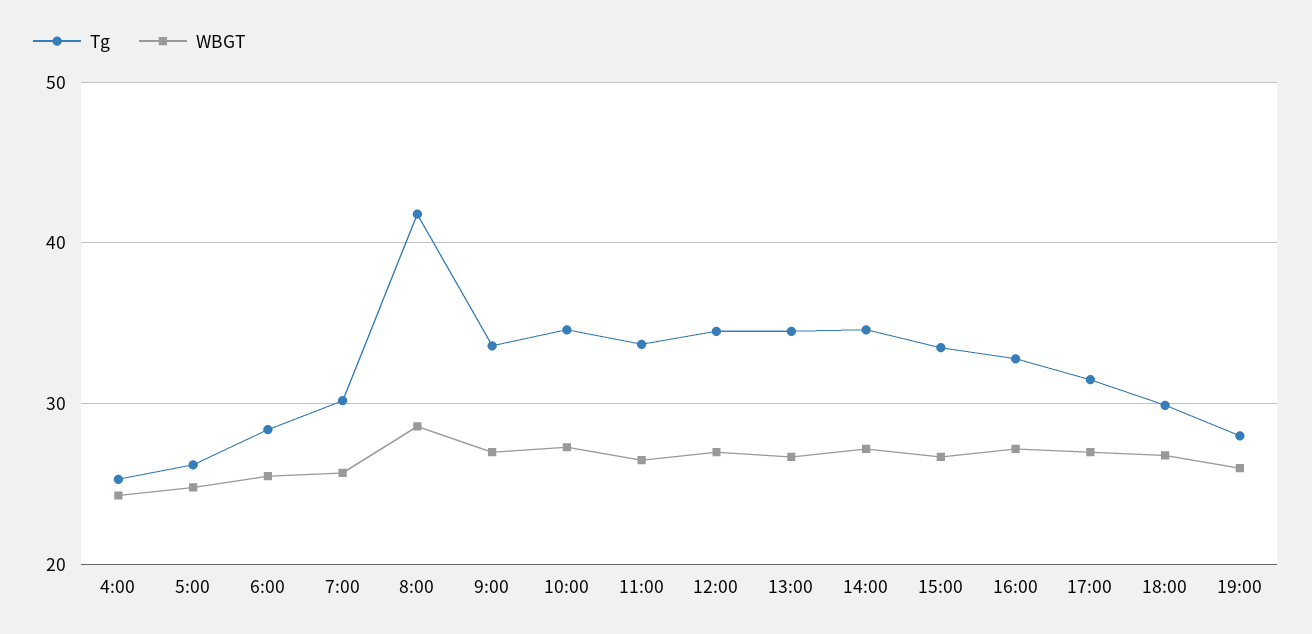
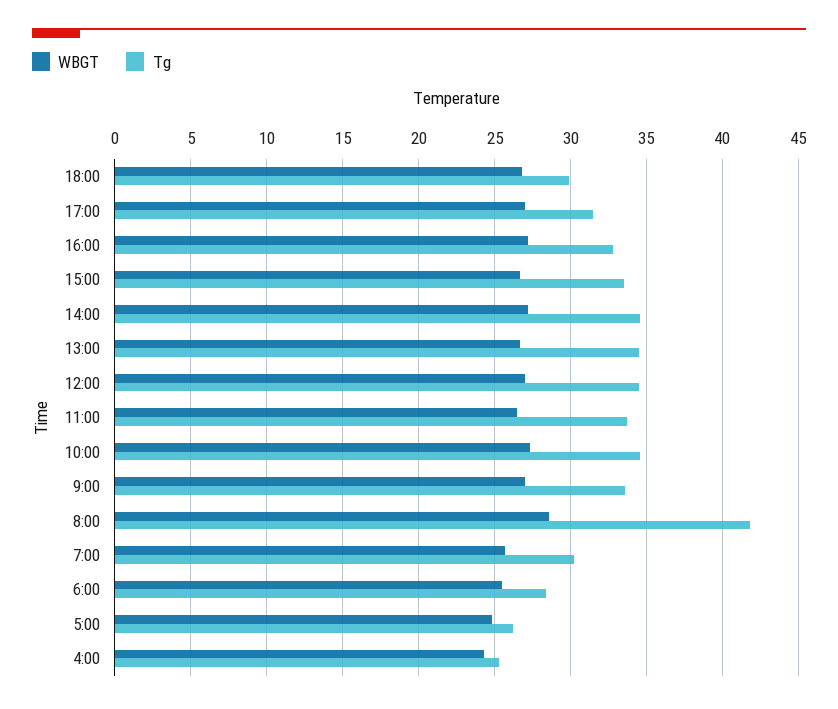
Tg, 19:00: 28 -> none
WBGT, 19:00: 26 -> none

